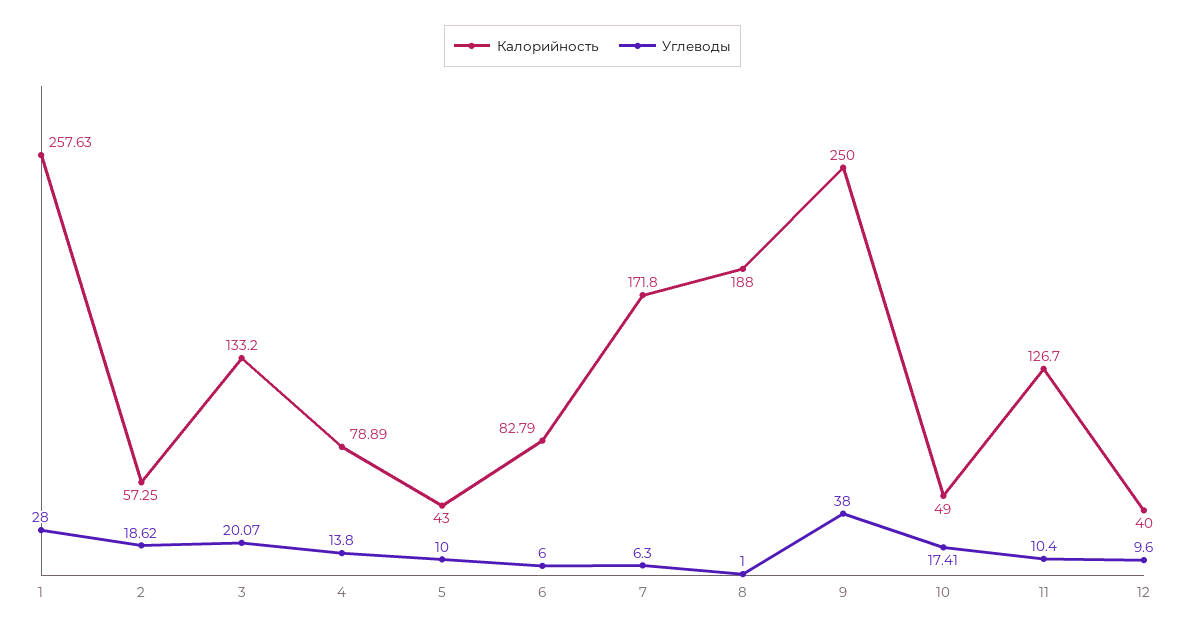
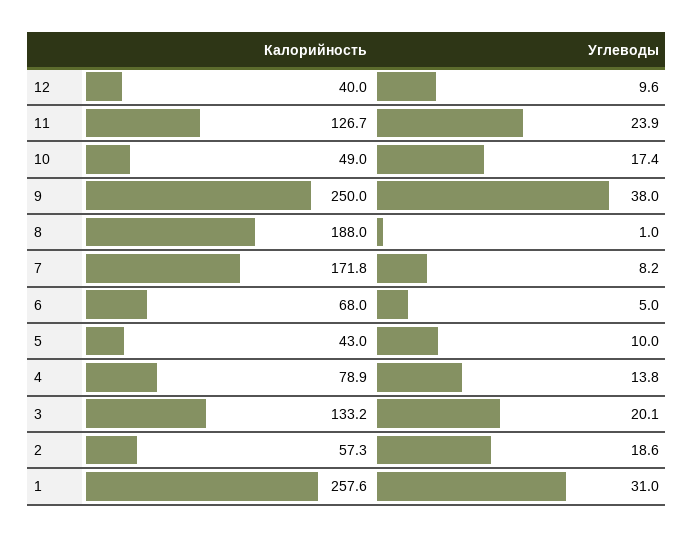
Углеводы, 1: 28 -> 31
Калорийность, 6: 82.79 -> 68
Углеводы, 6: 6 -> 5
Углеводы, 7: 6.3 -> 8.2
Углеводы, 11: 10.4 -> 23.9

